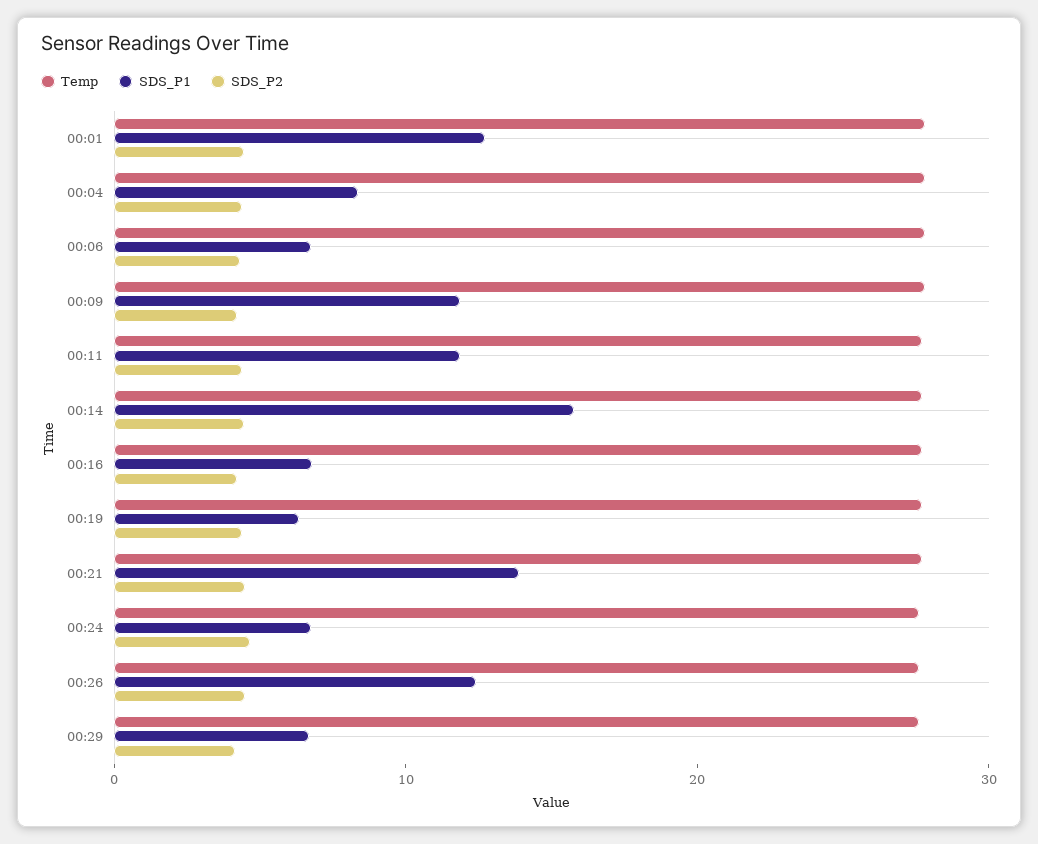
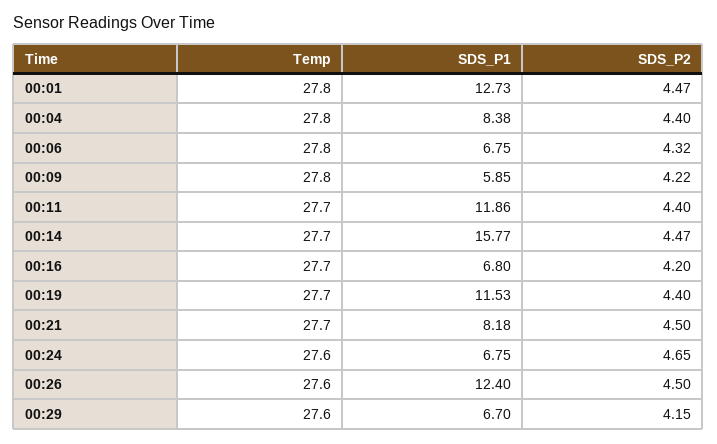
SDS_P1, 00:09: 12 -> 5.85
SDS_P1, 00:19: 6 -> 11.53
SDS_P1, 00:21: 14 -> 8.18

